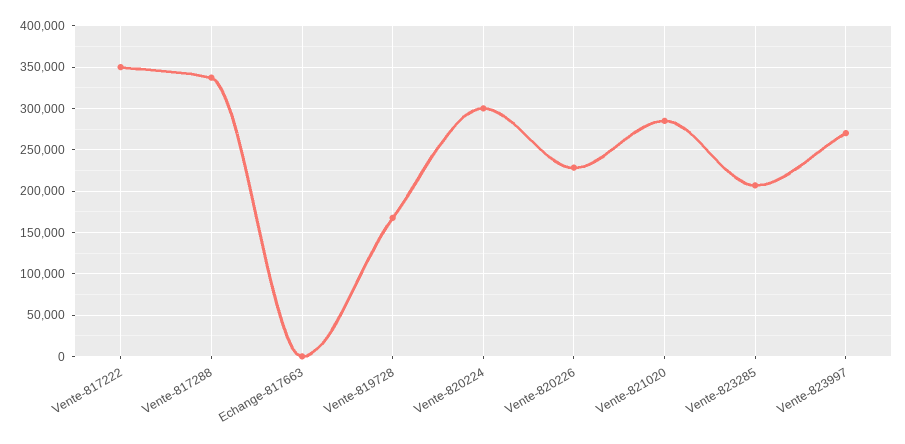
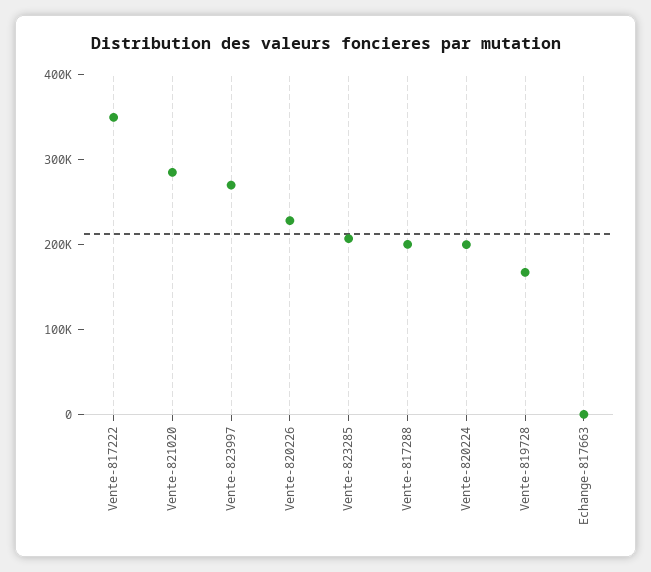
Vente-817288: 340000 -> 200000
Vente-820224: 300000 -> 200000

